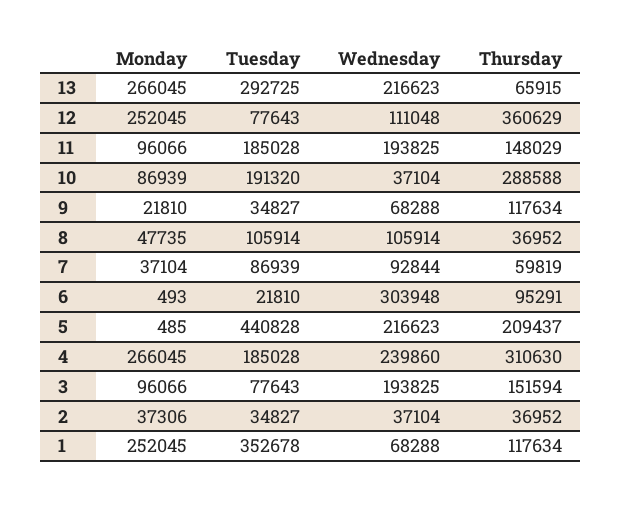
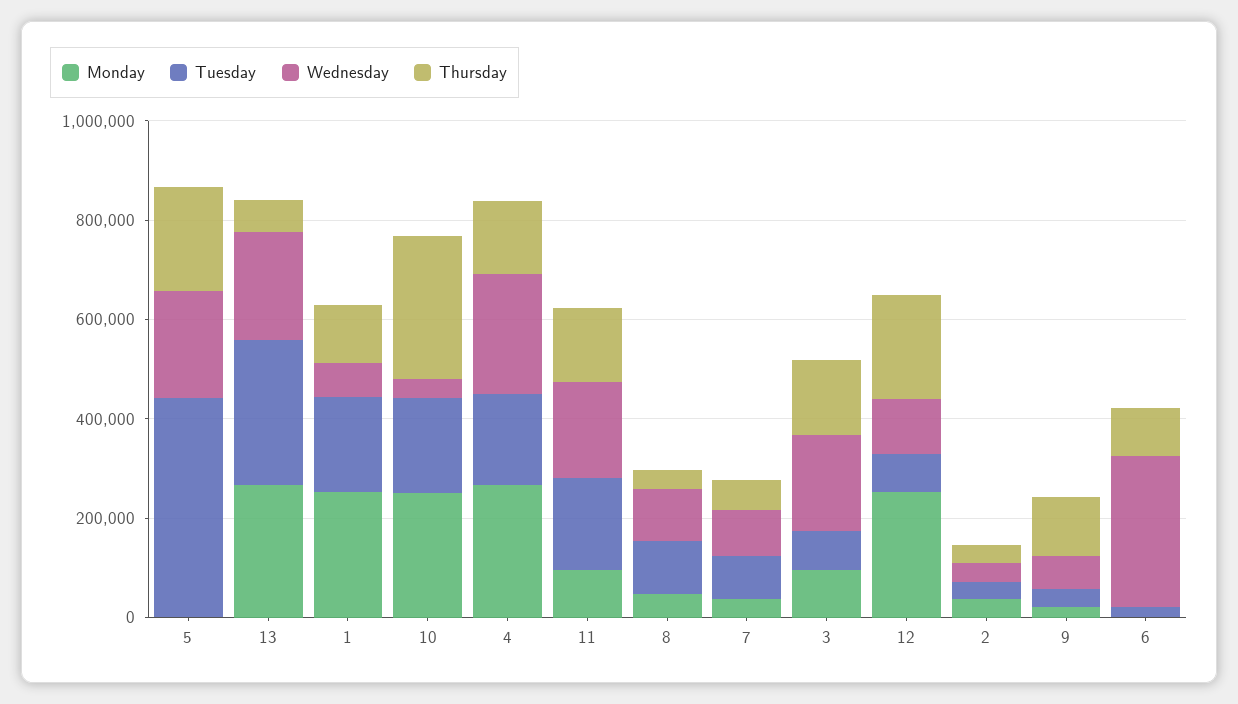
Thursday, 12: 360629 -> 200000
Monday, 10: 86939 -> 250000
Thursday, 4: 310630 -> 150000
Tuesday, 1: 352678 -> 200000

